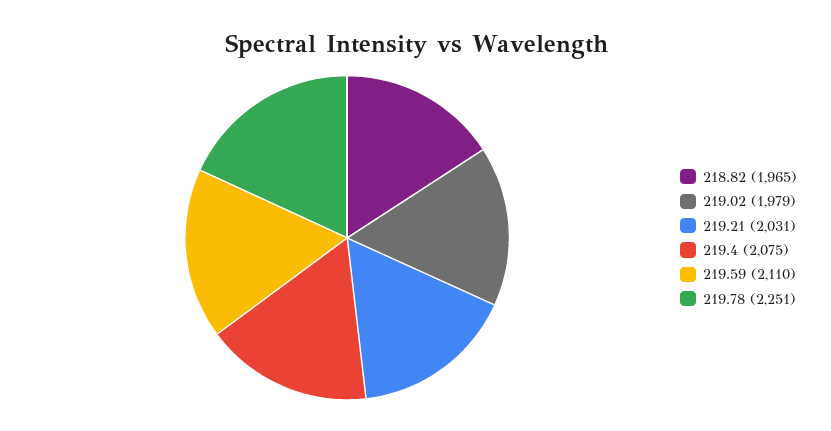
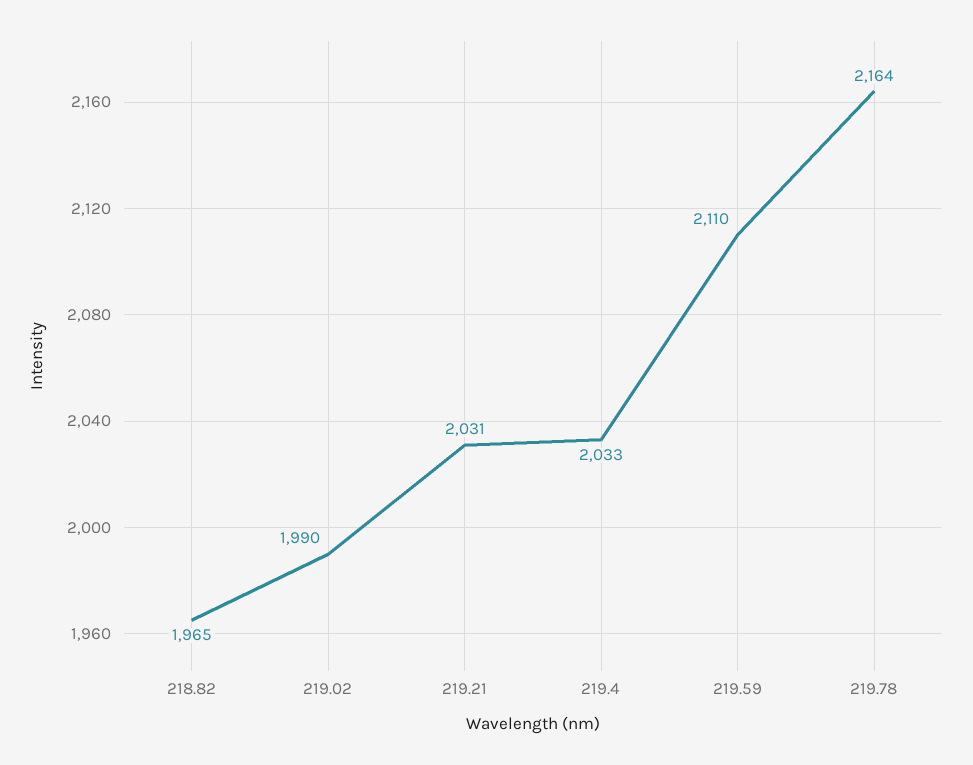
219.02: 1979 -> 1990
219.4: 2075 -> 2033
219.78: 2251 -> 2164

